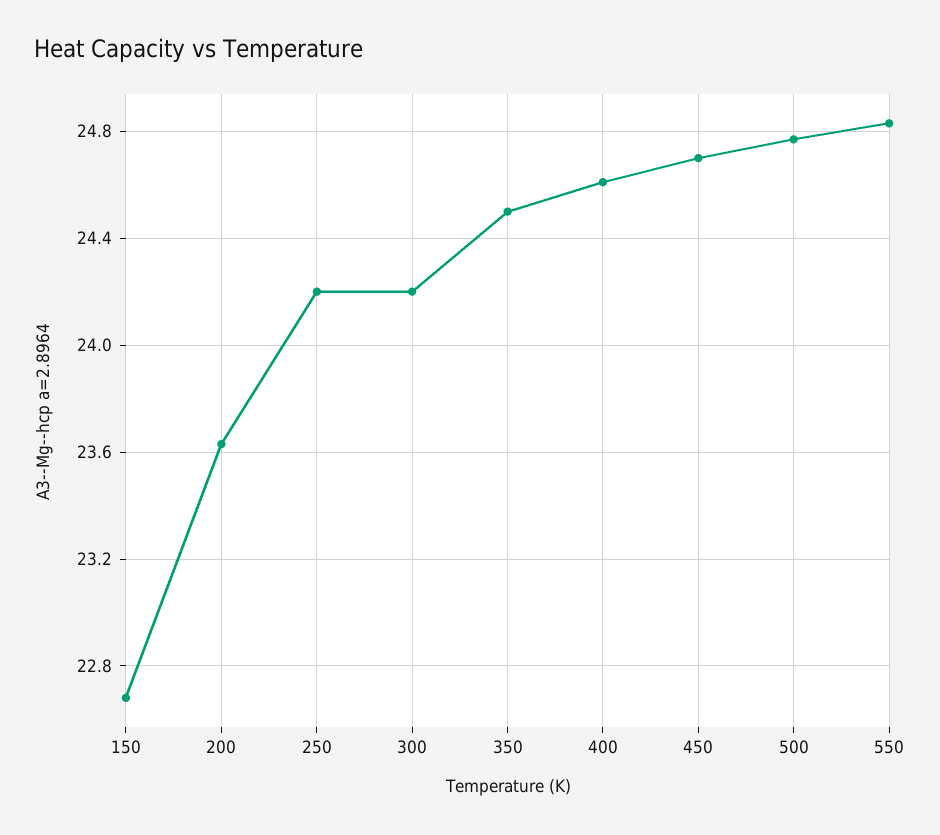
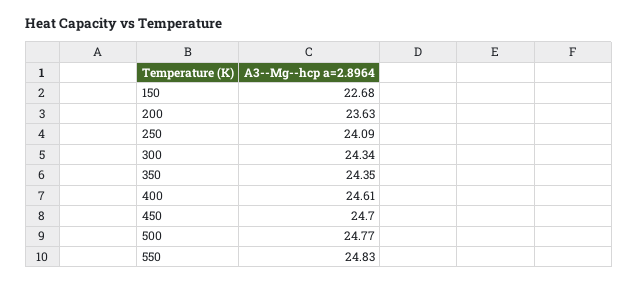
250: 24.2 -> 24.09
300: 24.2 -> 24.34
350: 24.5 -> 24.35

